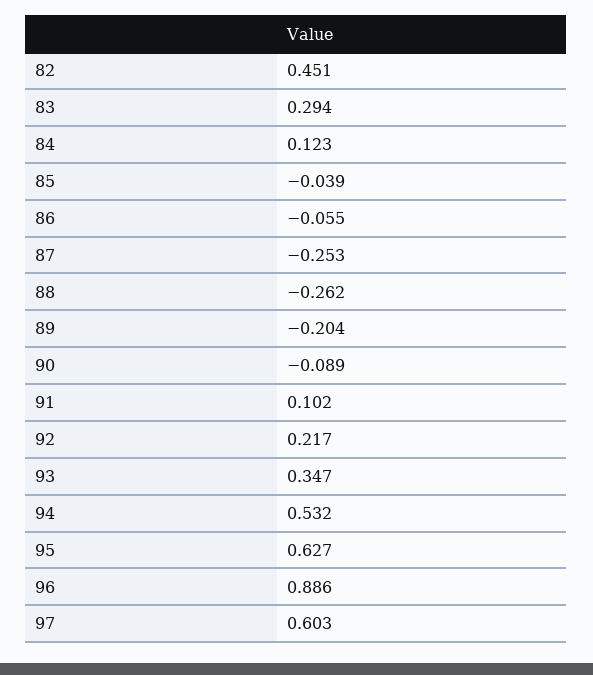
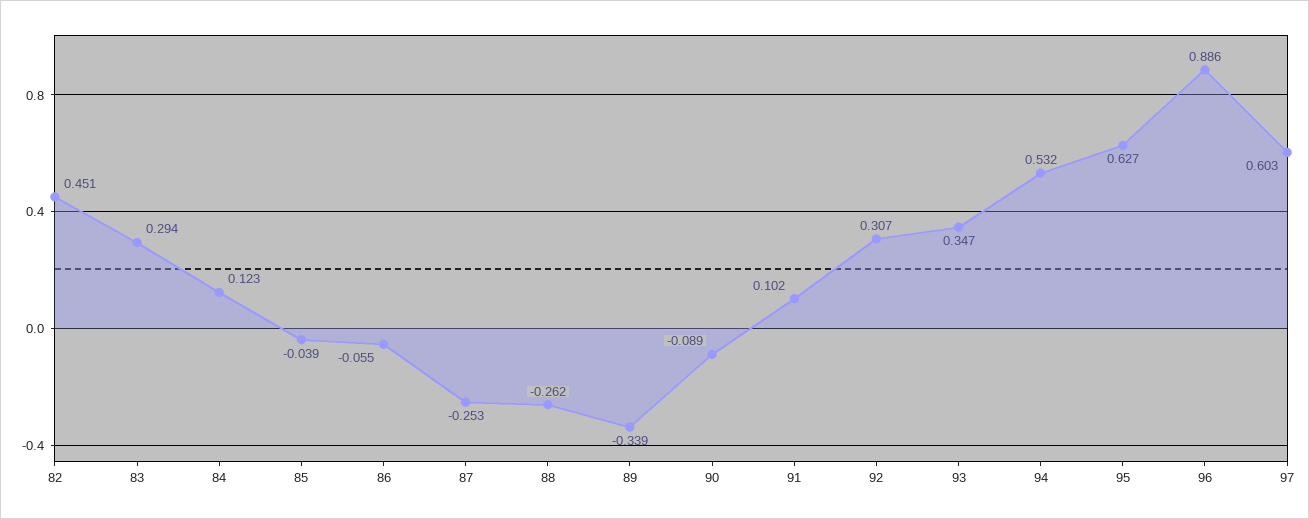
89: -0.204 -> -0.339
92: 0.217 -> 0.307

